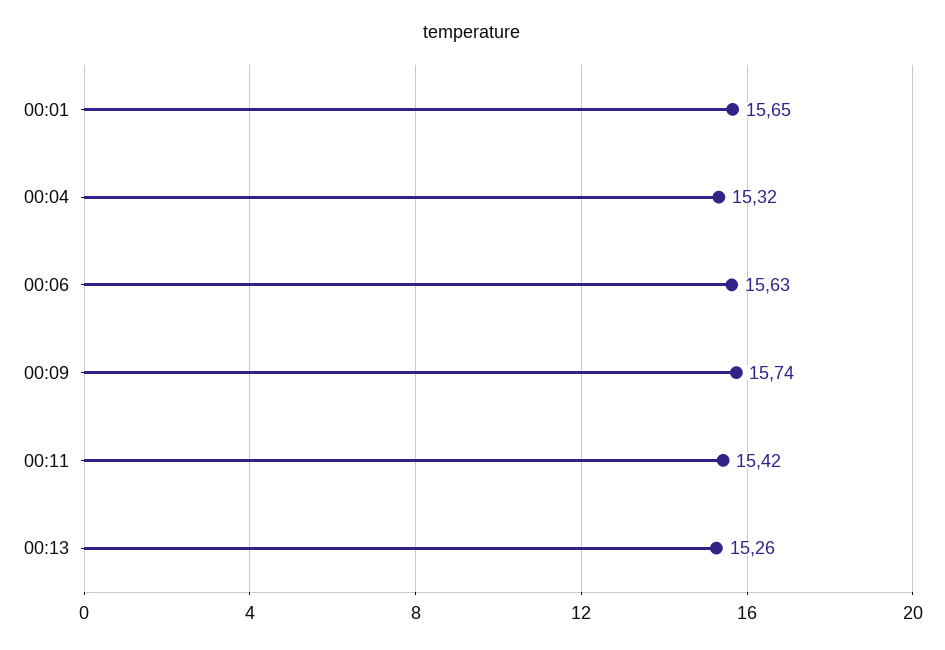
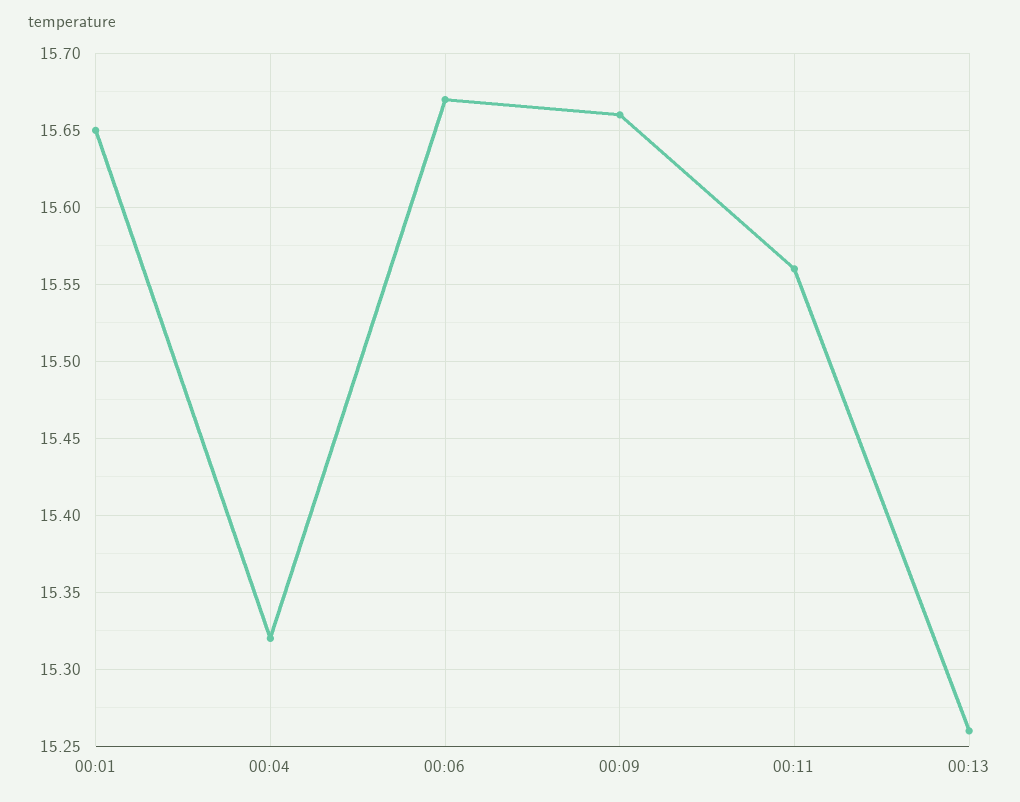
00:06: 15.63 -> 15.67
00:09: 15.74 -> 15.66
00:11: 15.42 -> 15.56

